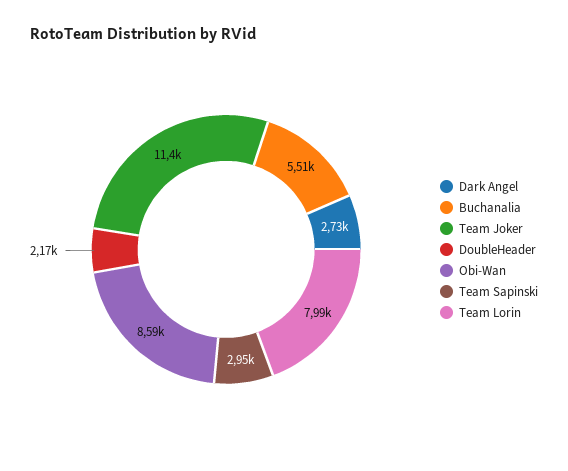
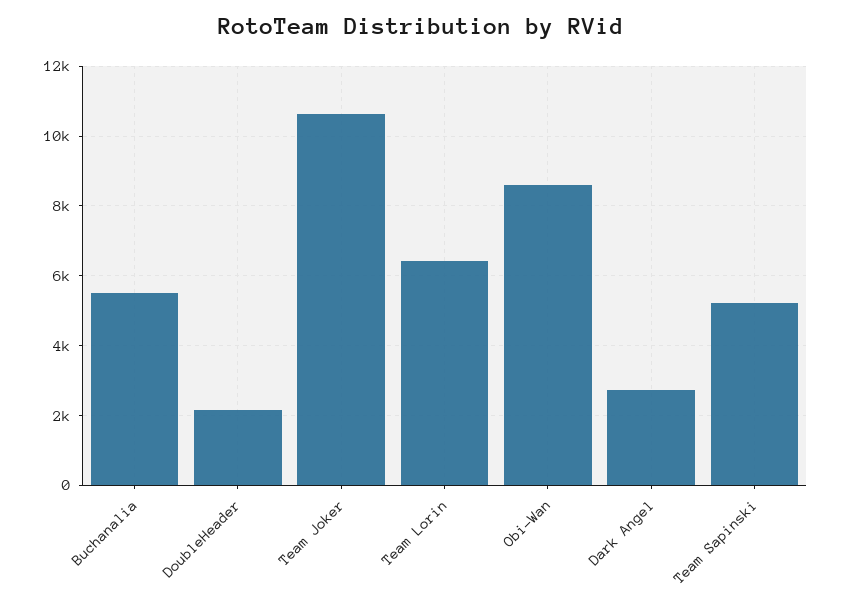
Team Joker: 11400 -> 10600
Team Sapinski: 2950 -> 5200
Team Lorin: 7990 -> 6400

